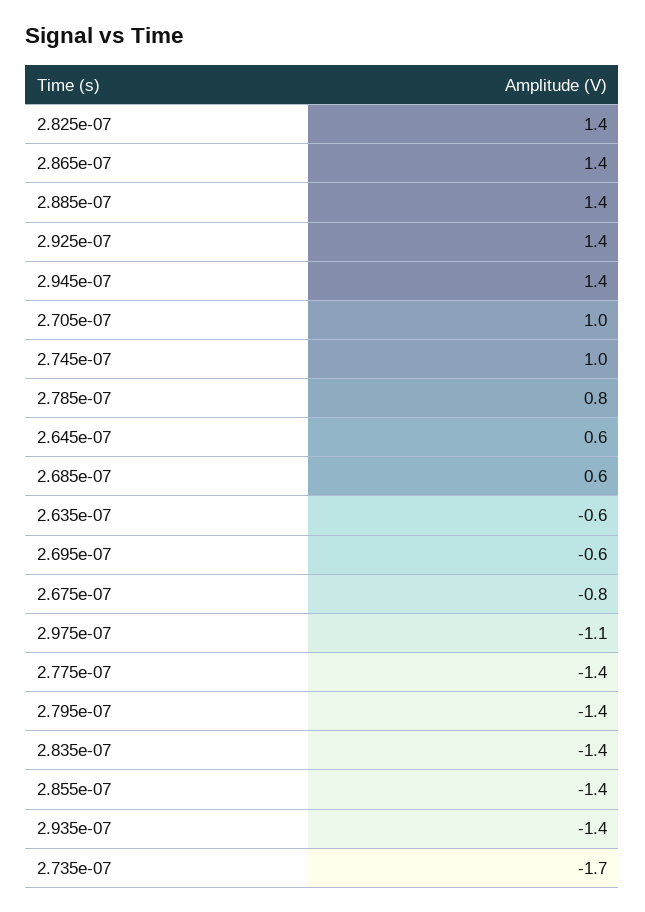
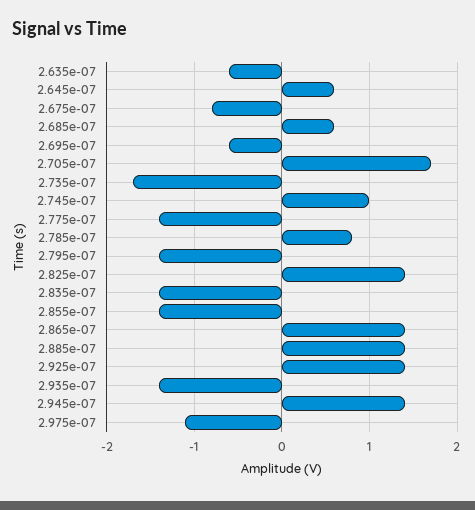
2.705e-07: 1 -> 1.7

